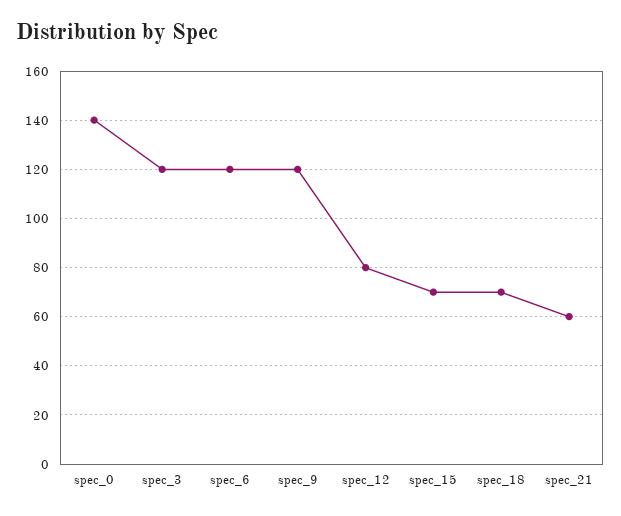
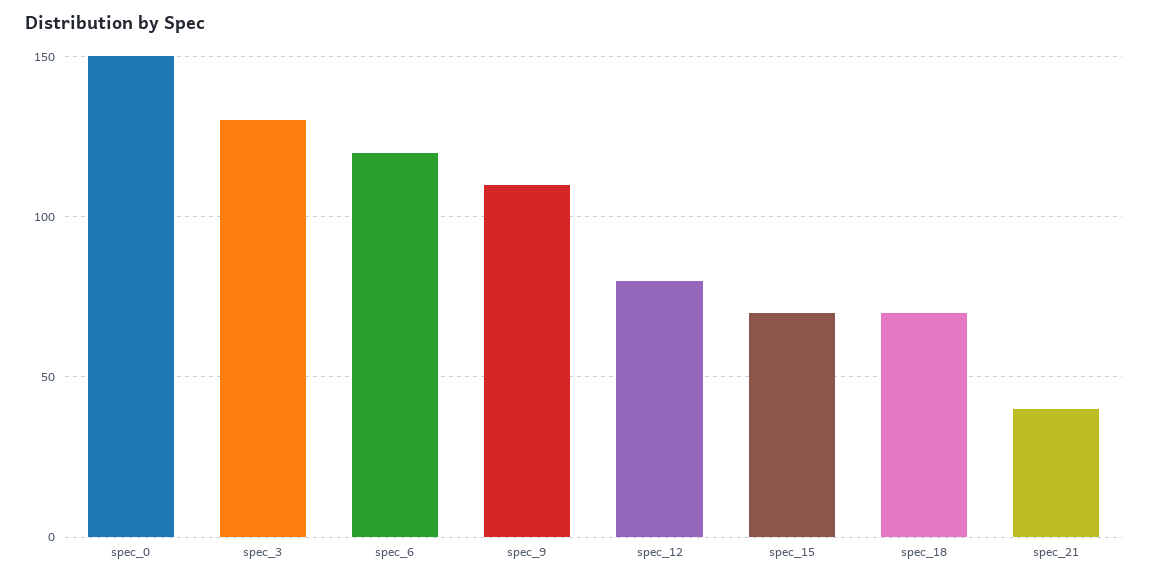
spec_0: 140 -> 150
spec_3: 120 -> 130
spec_9: 120 -> 110
spec_21: 60 -> 40

